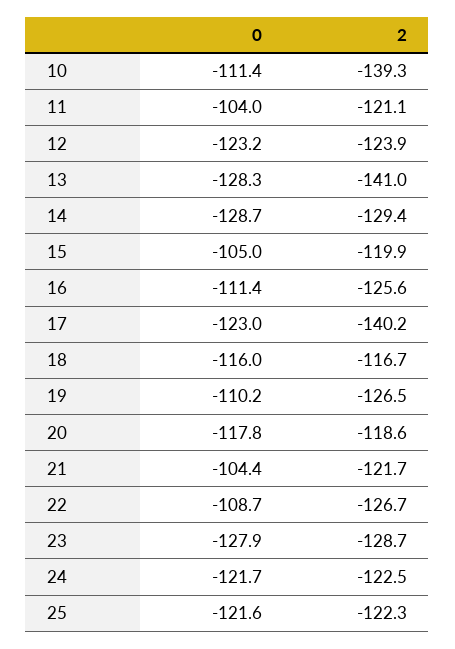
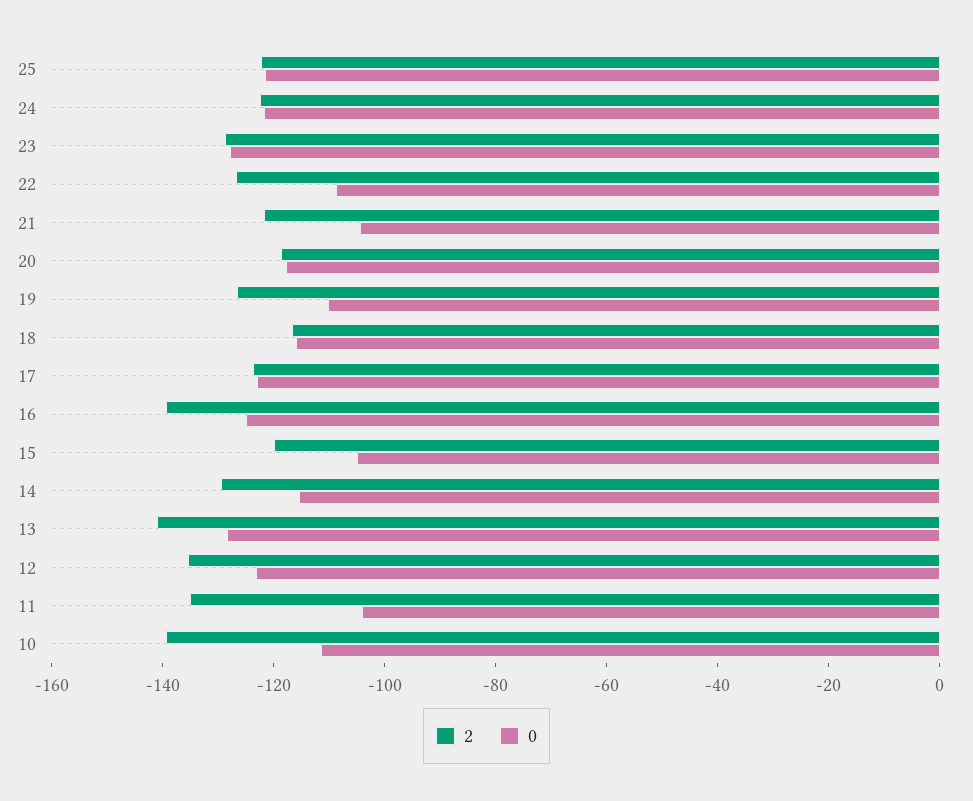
2, 11: -121.1 -> -135
2, 12: -123.9 -> -135
0, 14: -128.7 -> -115
0, 16: -111.4 -> -125
2, 16: -125.6 -> -140
2, 17: -140.2 -> -125

